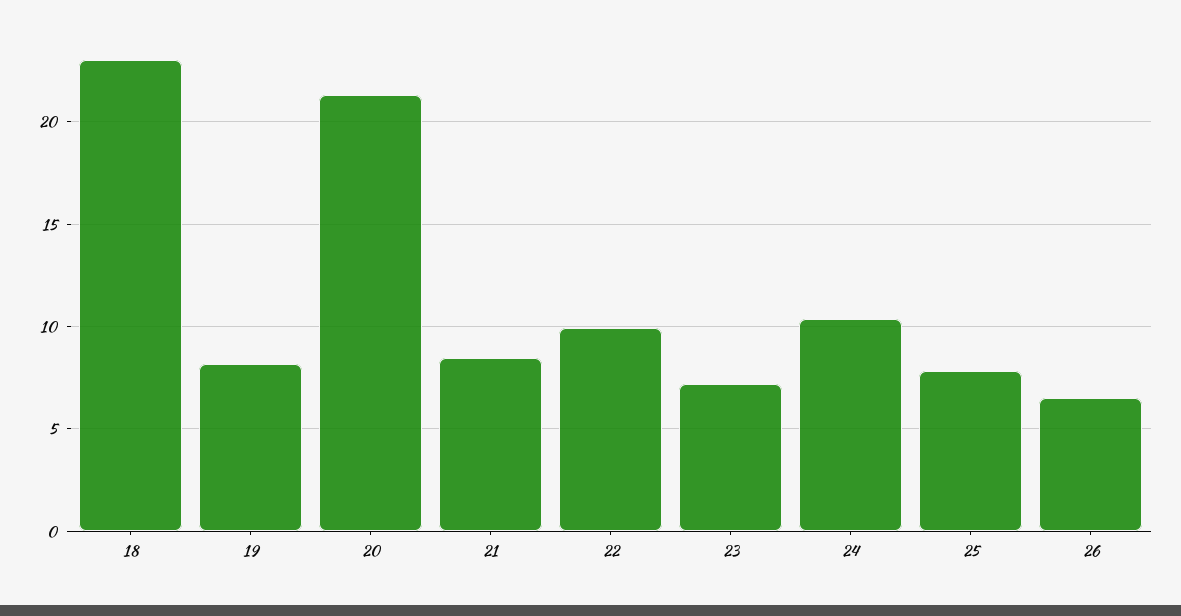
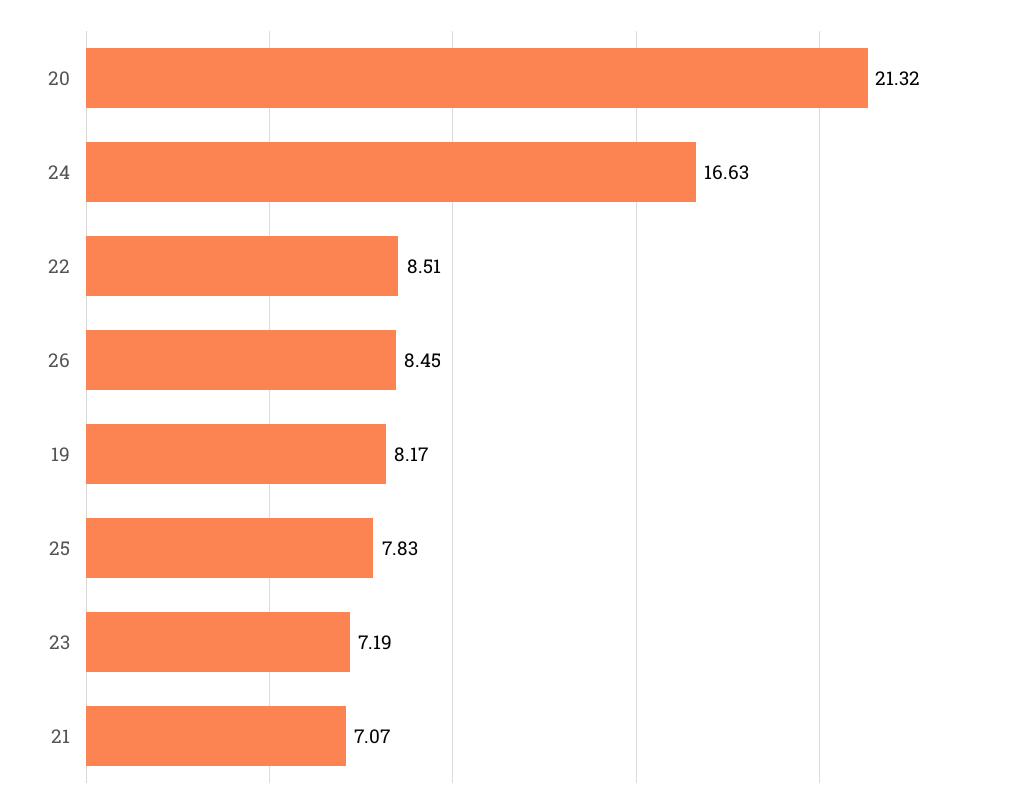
18: 23 -> none
21: 8.5 -> 7.07
22: 10 -> 8.51
24: 10.5 -> 16.63
26: 6.5 -> 8.45

